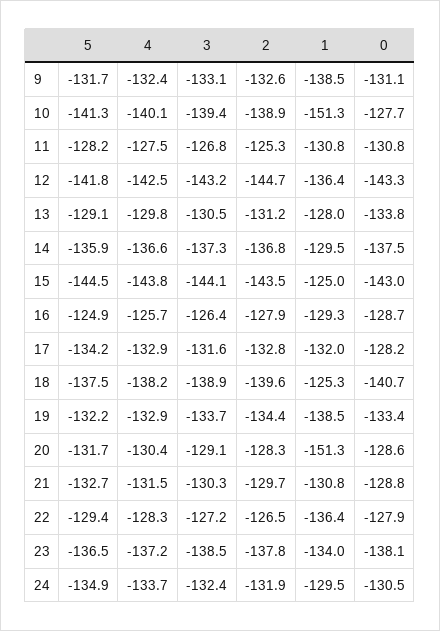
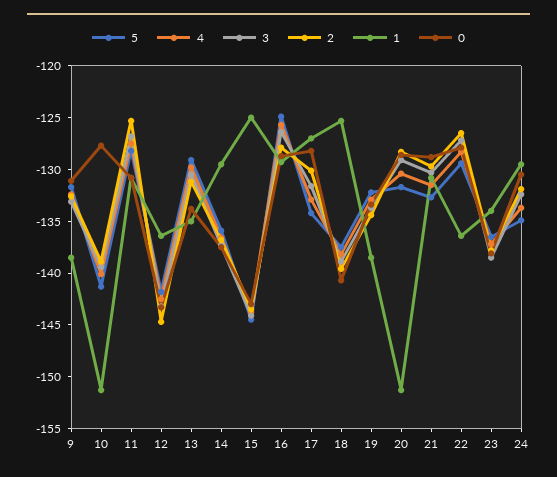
1, 13: -128 -> -135
2, 17: -132.8 -> -130
1, 17: -132 -> -127

